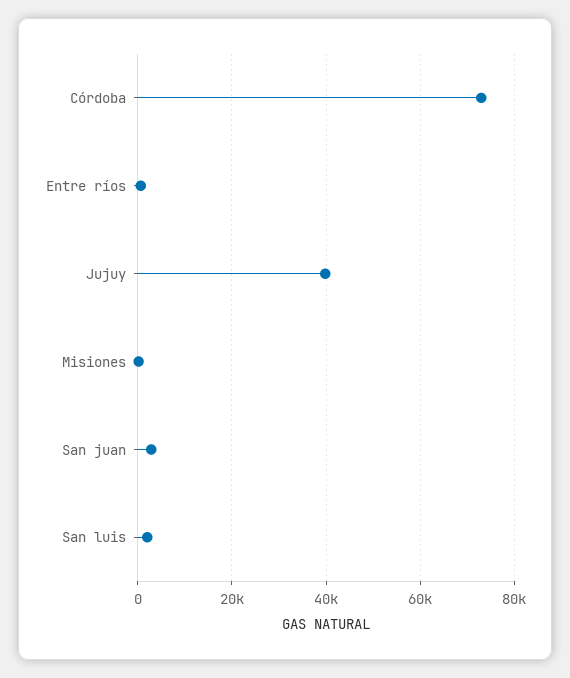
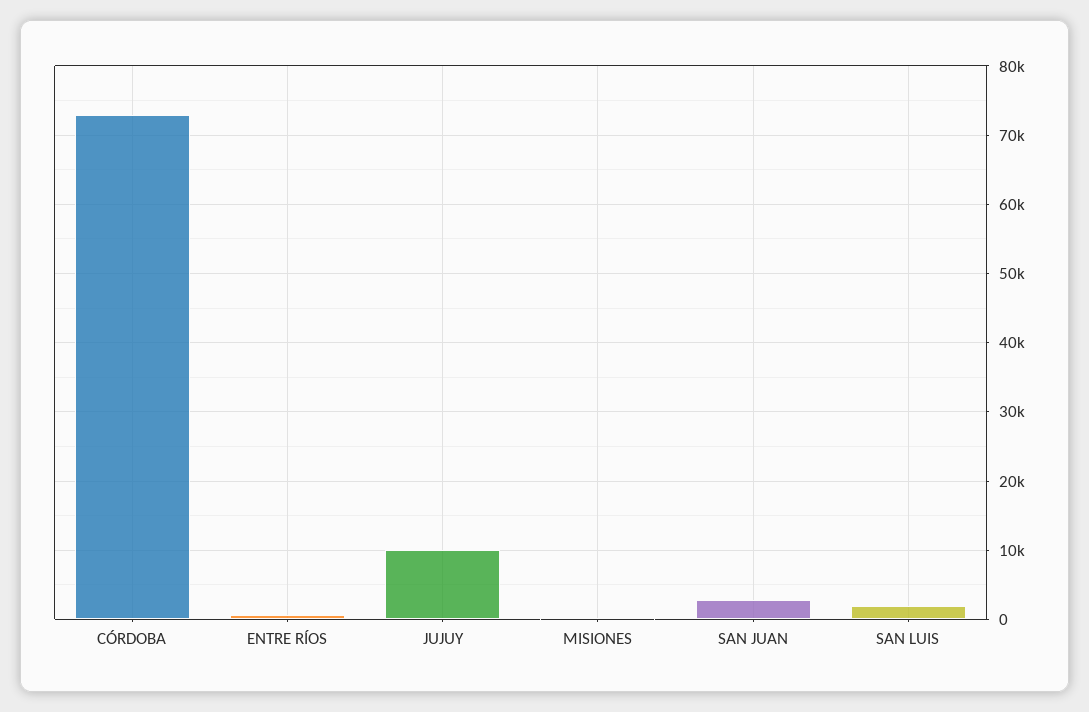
Jujuy: 40000 -> 10000

